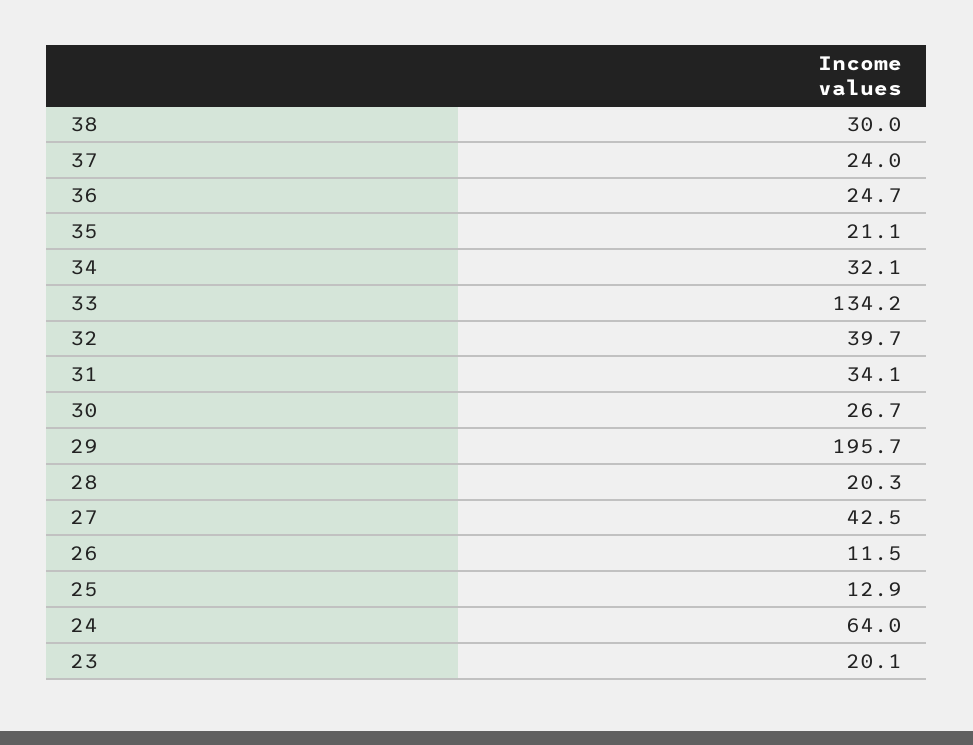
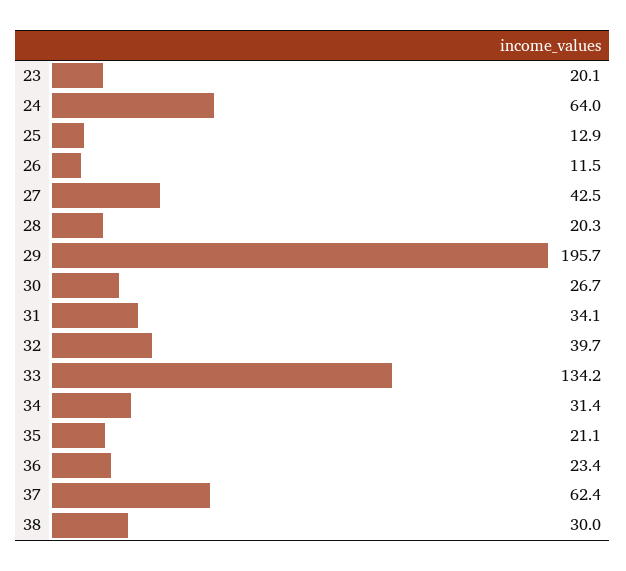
37: 24 -> 62.4
36: 24.7 -> 23.4
34: 32.1 -> 31.4

